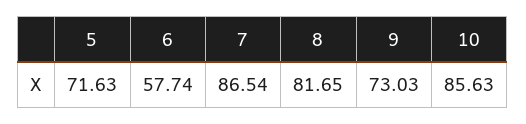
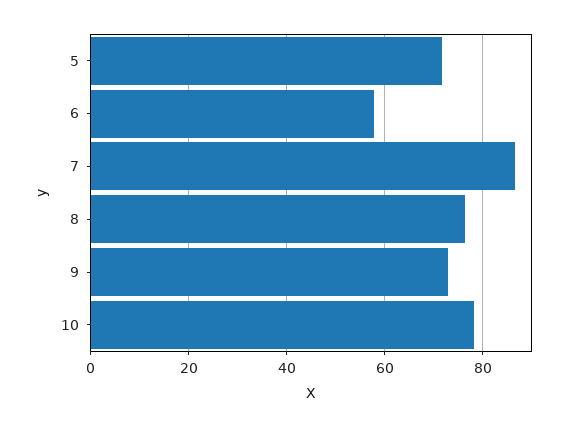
8: 81.65 -> 76
10: 85.63 -> 78

